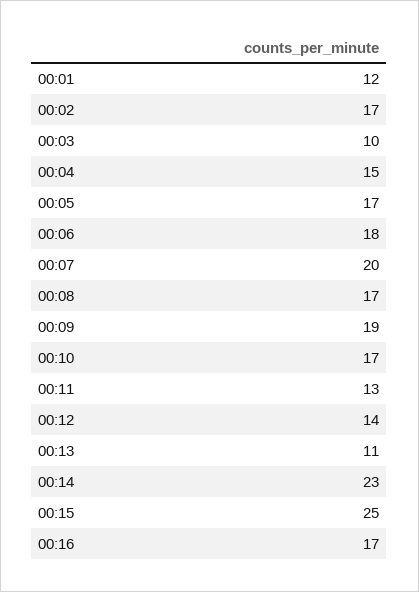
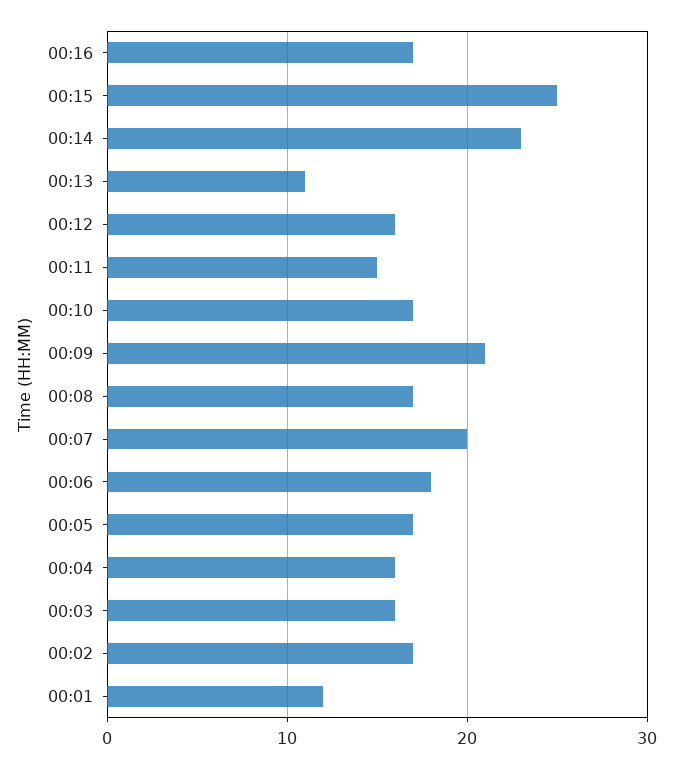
00:03: 10 -> 16
00:04: 15 -> 16
00:09: 19 -> 21
00:11: 13 -> 15
00:12: 14 -> 16

